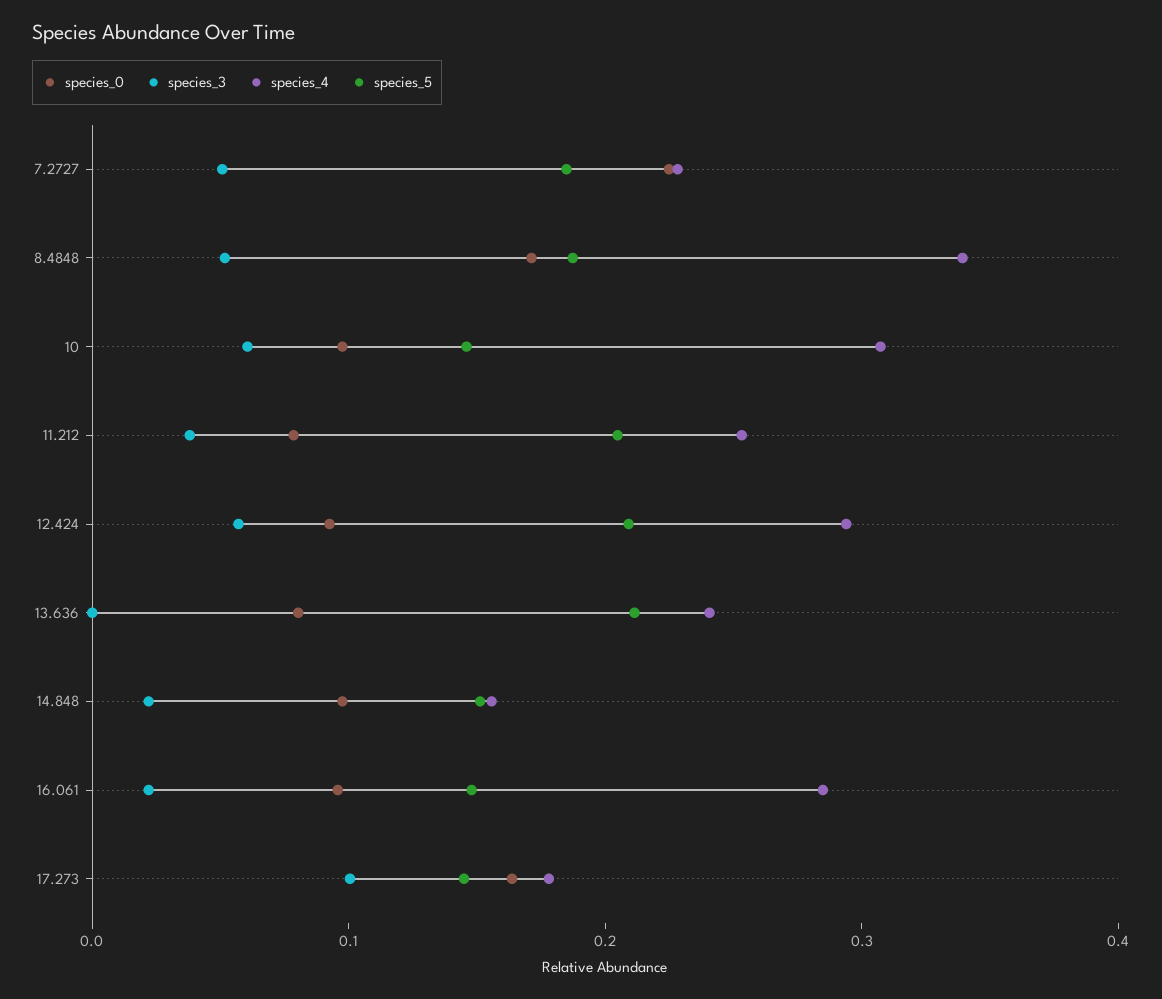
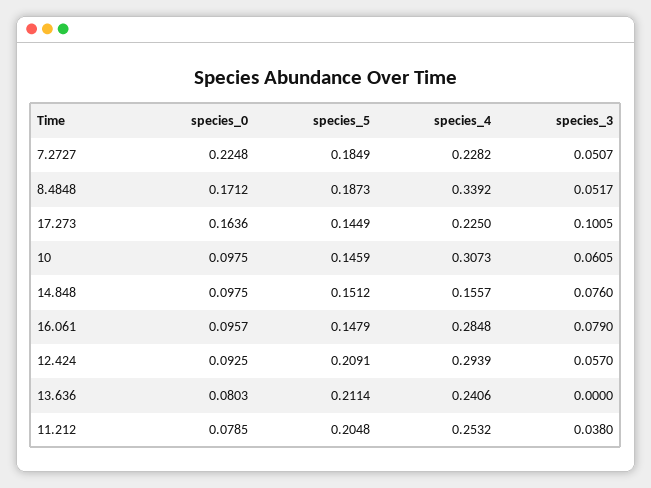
species_3, 14.848: 0.02 -> 0.076
species_3, 16.061: 0.02 -> 0.079
species_4, 17.273: 0.18 -> 0.225

